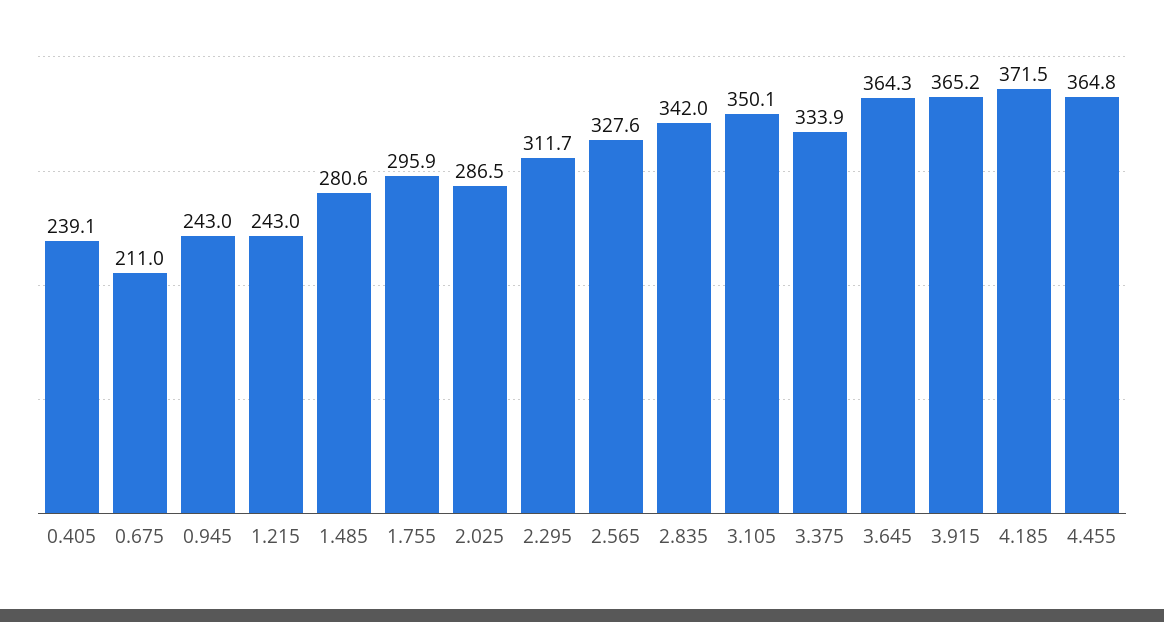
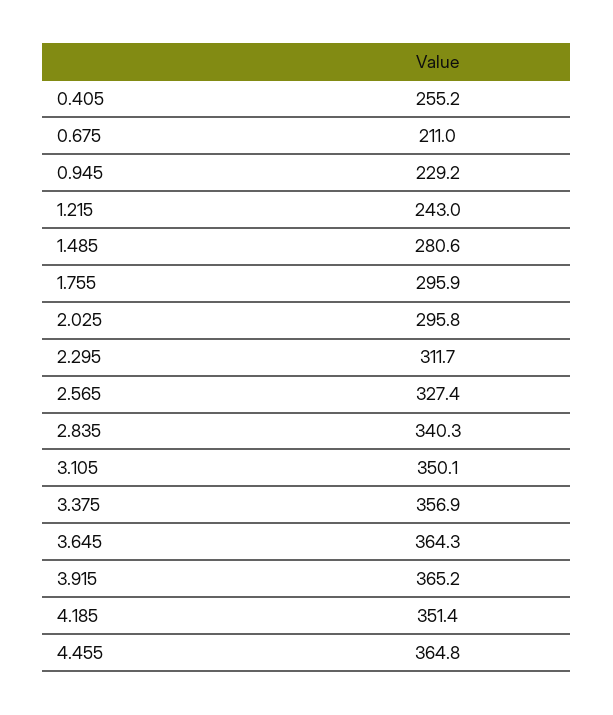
0.405: 239.1 -> 255.2
0.945: 243 -> 229.2
2.025: 286.5 -> 295.8
2.565: 327.6 -> 327.4
2.835: 342 -> 340.3
3.375: 333.9 -> 356.9
4.185: 371.5 -> 351.4

